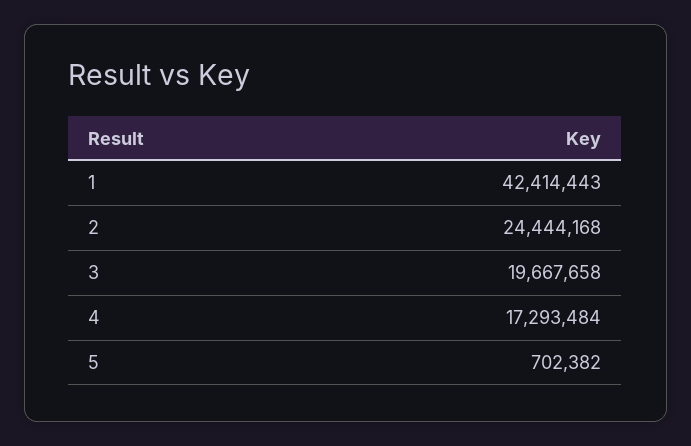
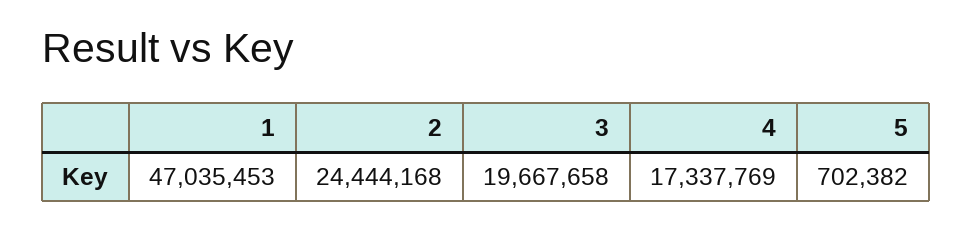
1: 42414443 -> 47035453
4: 17293484 -> 17337769

